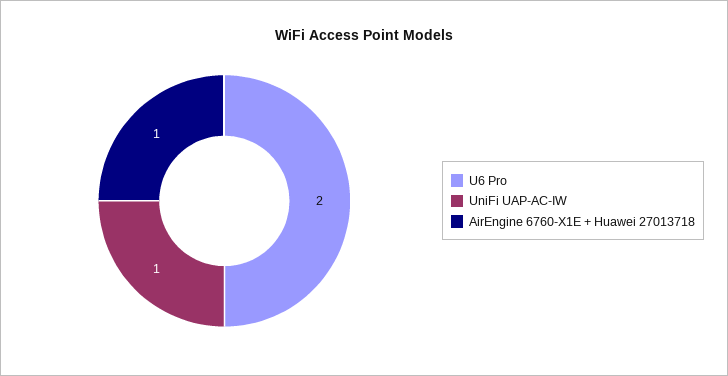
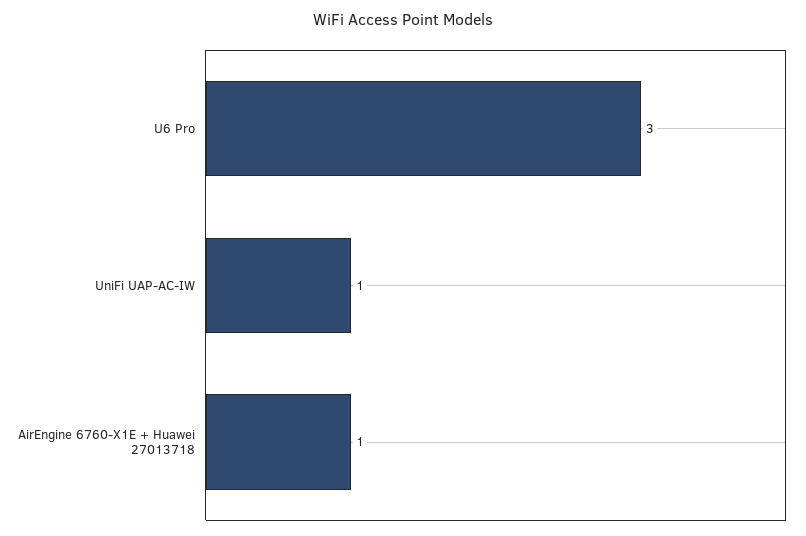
U6 Pro: 2 -> 3

